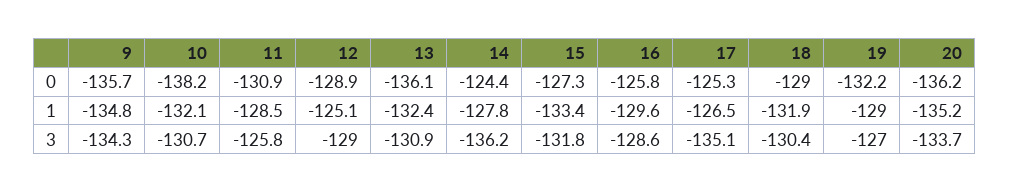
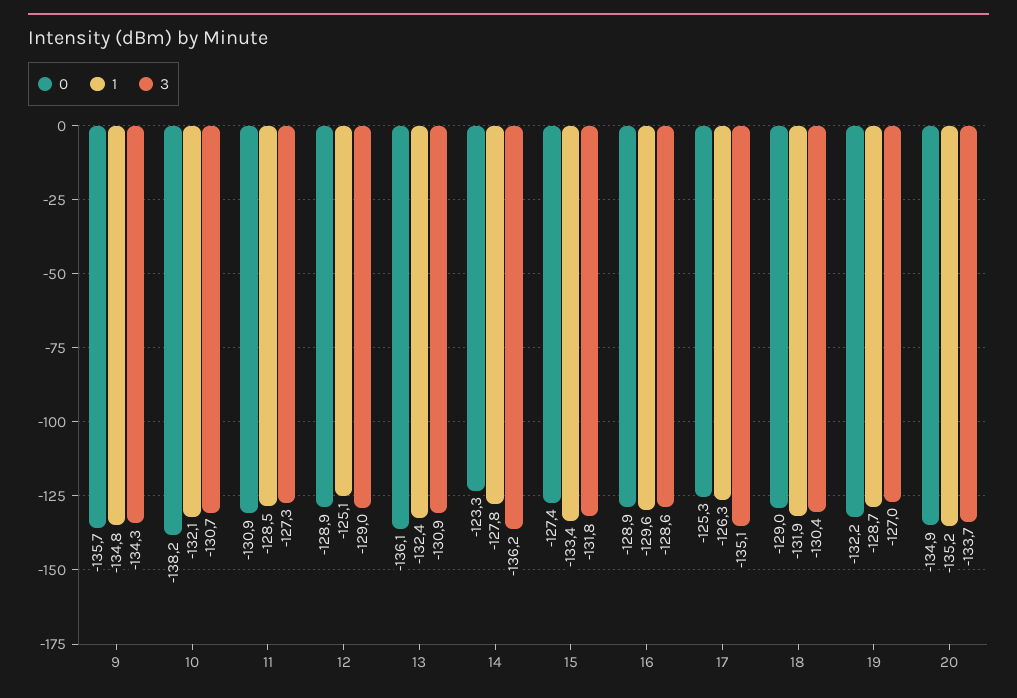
0, 14: -124.4 -> -123.3
0, 15: -127.3 -> -127.4
0, 16: -125.8 -> -128.9
0, 20: -136.2 -> -134.9
1, 17: -126.5 -> -126.3
1, 19: -129 -> -128.7
3, 11: -125.8 -> -127.3

